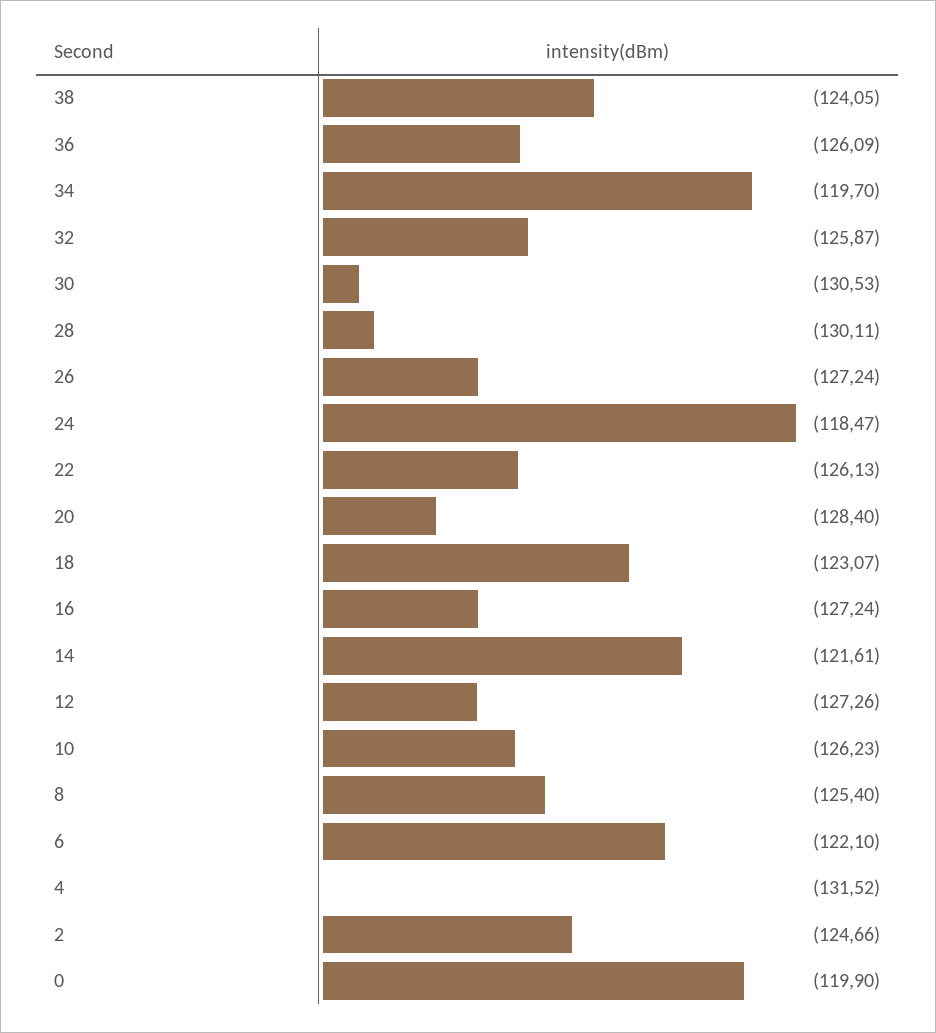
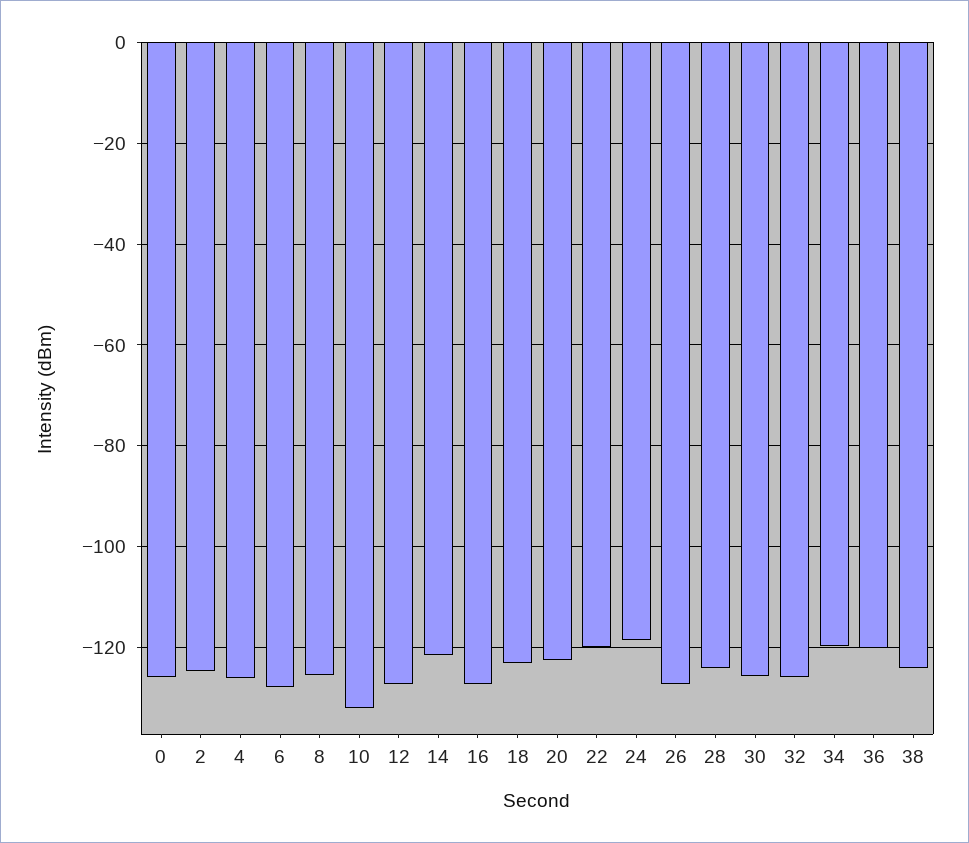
36: -126.09 -> -120
30: -130.53 -> -126
28: -130.11 -> -124
22: -126.13 -> -120
20: -128.4 -> -122
10: -126.23 -> -132
6: -122.1 -> -128
4: -131.52 -> -126
0: -119.9 -> -126

